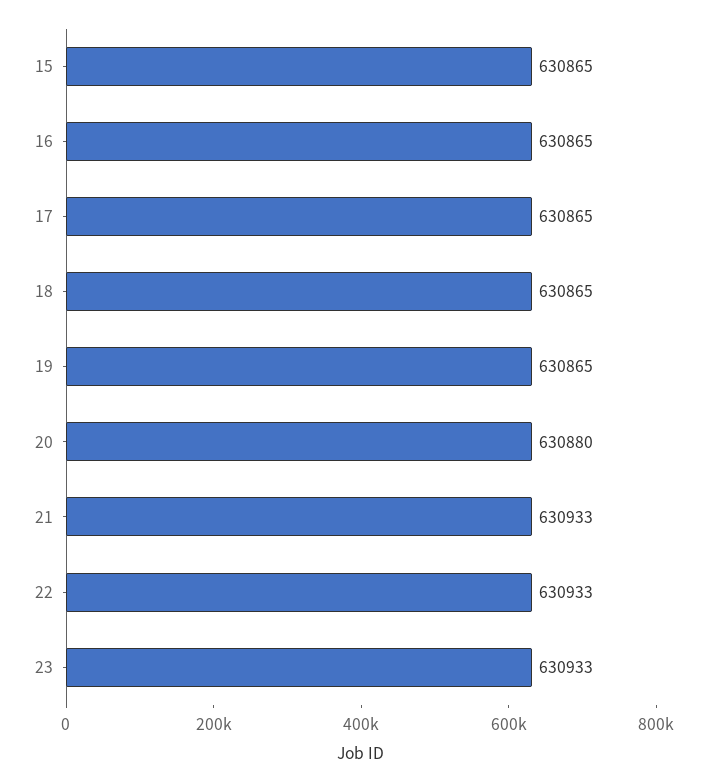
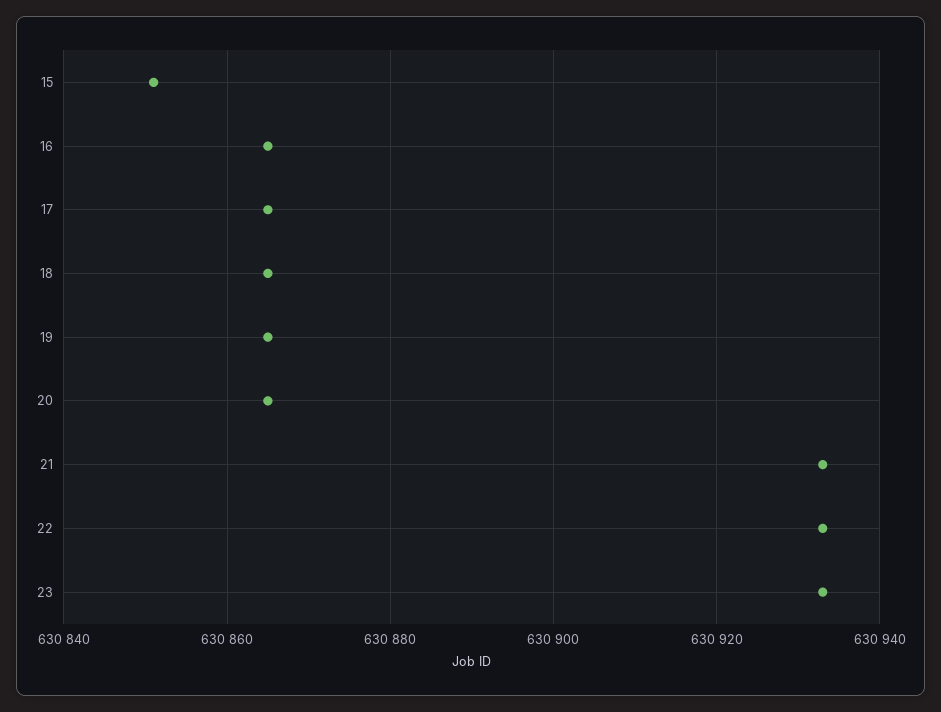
15: 630865 -> 630850
20: 630880 -> 630865

